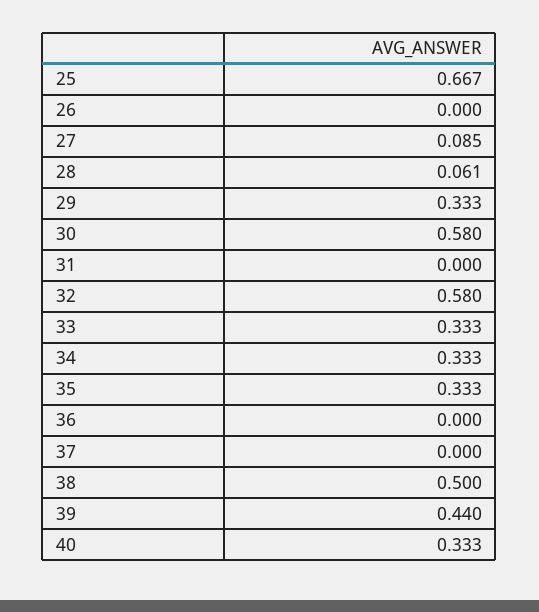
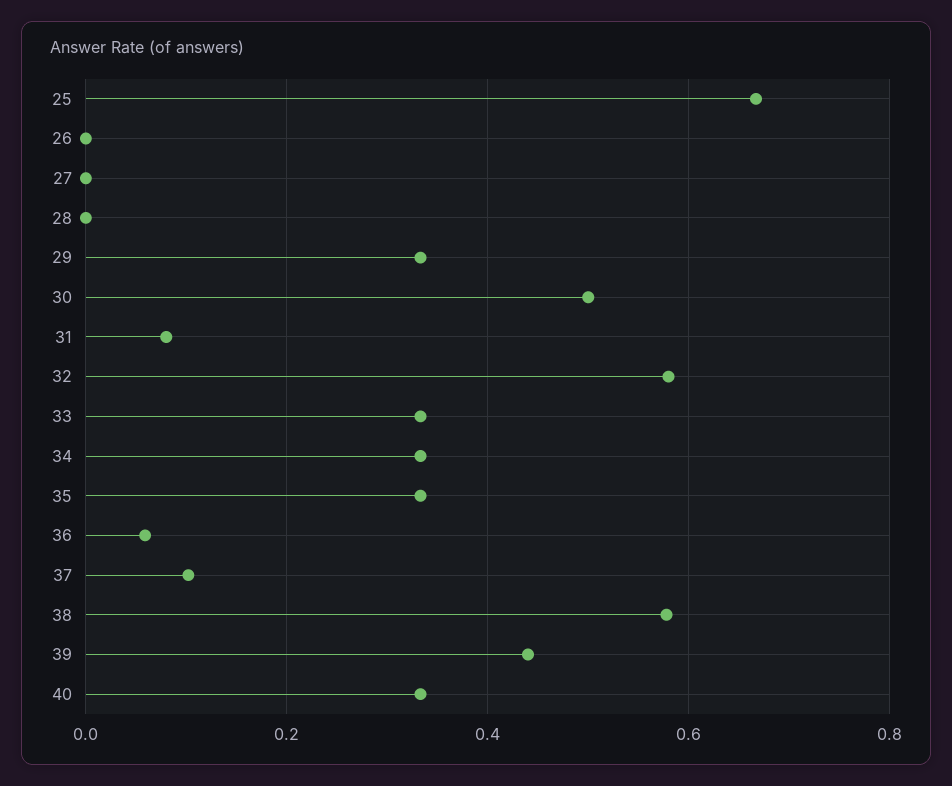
27: 0.085 -> 0
28: 0.061 -> 0
30: 0.58 -> 0.5
31: 0 -> 0.08
36: 0 -> 0.06
37: 0 -> 0.1
38: 0.5 -> 0.58

